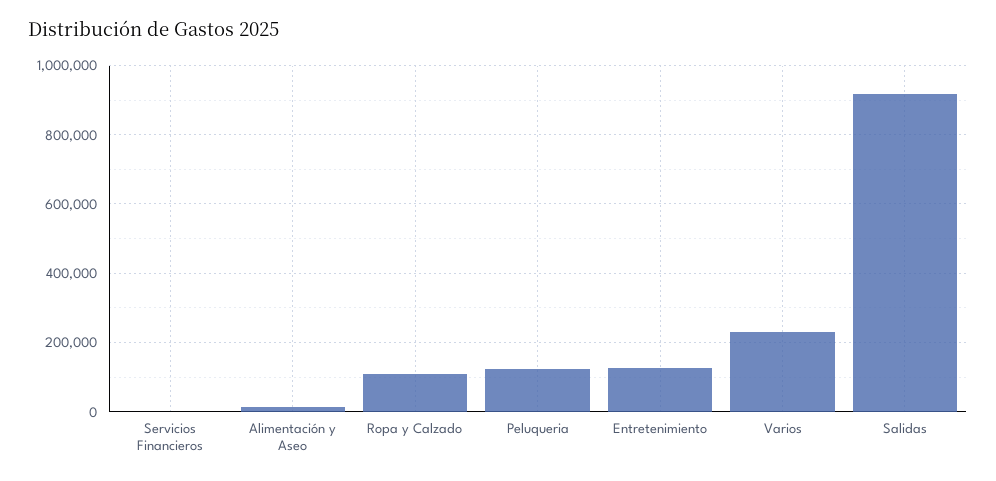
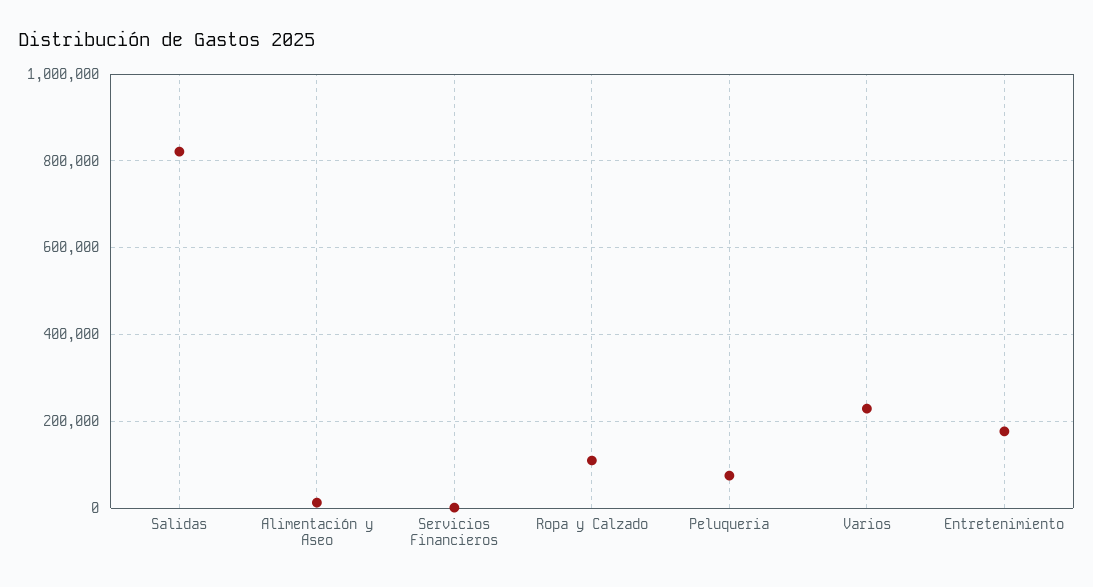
Peluqueria: 120000 -> 80000
Entretenimiento: 120000 -> 180000
Salidas: 920000 -> 820000

